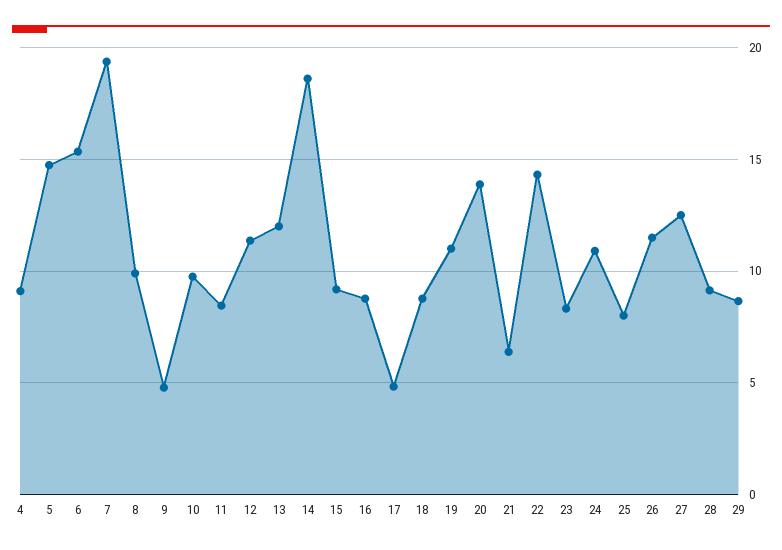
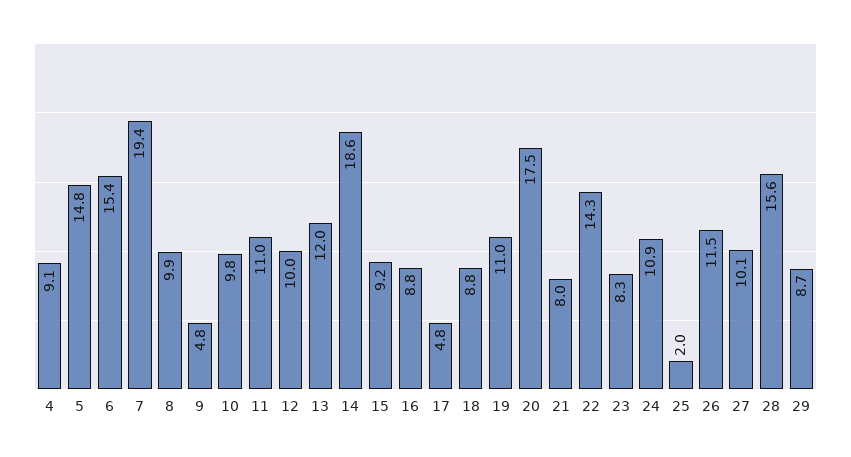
11: 8.5 -> 11
12: 11.5 -> 10
20: 14 -> 17.5
21: 6.5 -> 8
25: 8 -> 2
27: 12.5 -> 10.1
28: 9 -> 15.6

